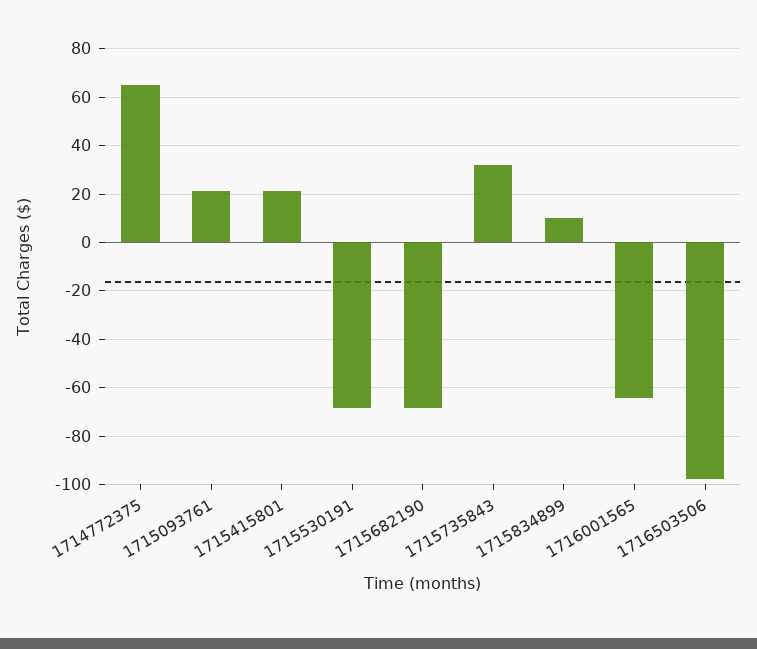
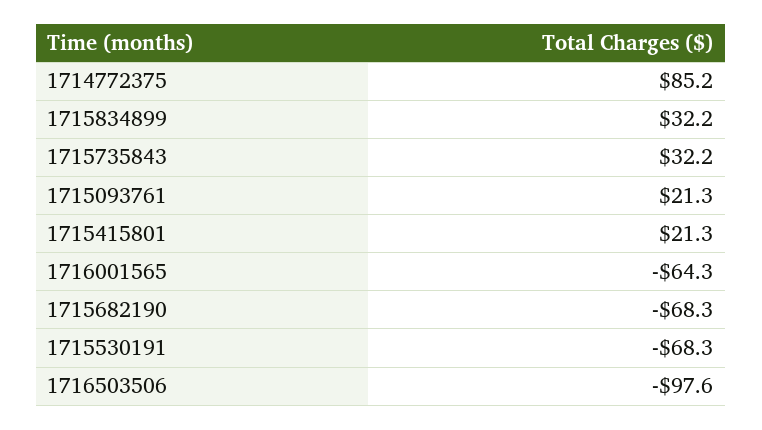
1714772375: 65 -> 85.2
1715834899: 10 -> 32.2

